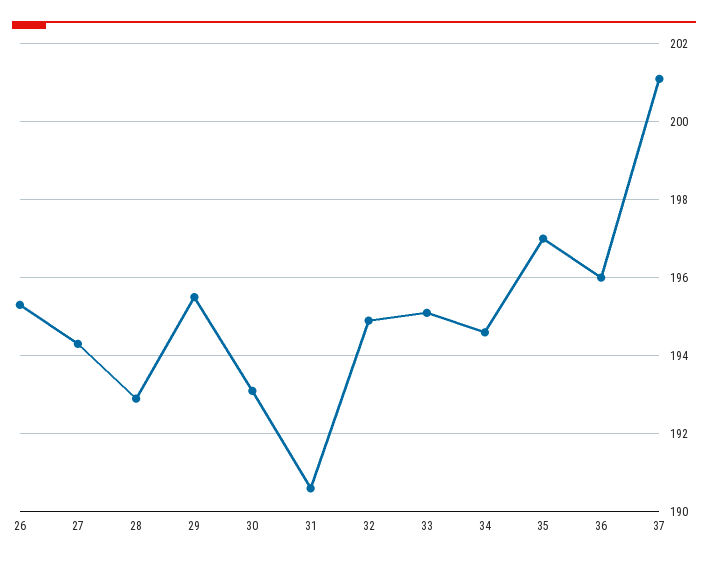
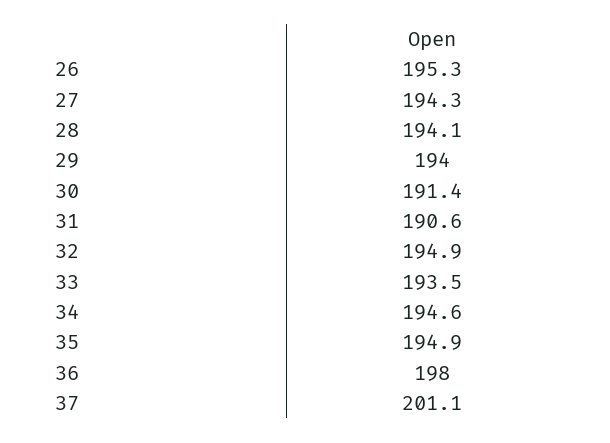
28: 193 -> 194.1
29: 195.5 -> 194
30: 193 -> 191.4
33: 195 -> 193.5
35: 197 -> 194.9
36: 196 -> 198

